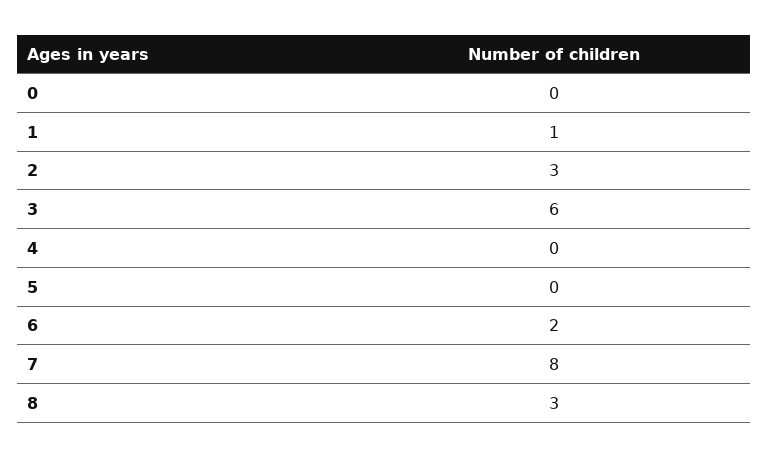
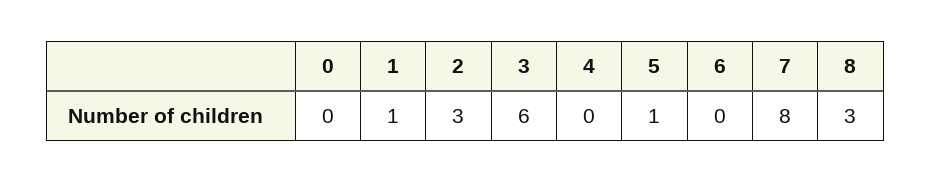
5: 0 -> 1
6: 2 -> 0

